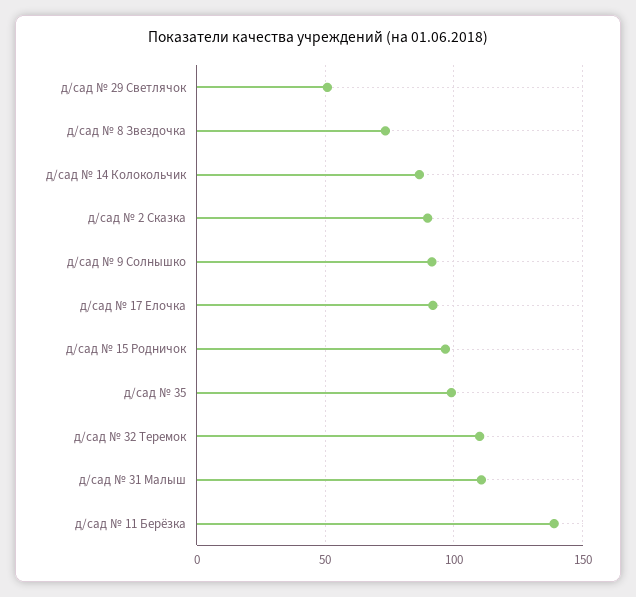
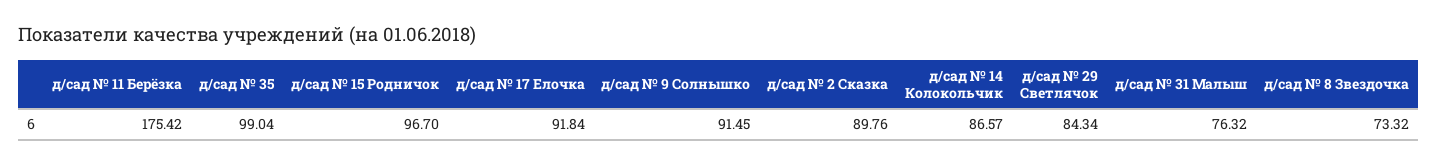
д/сад № 29 Светлячок: 50 -> 84.34
д/сад № 32 Теремок: 110 -> none
д/сад № 31 Малыш: 110 -> 76.32
д/сад № 11 Берёзка: 140 -> 175.42

